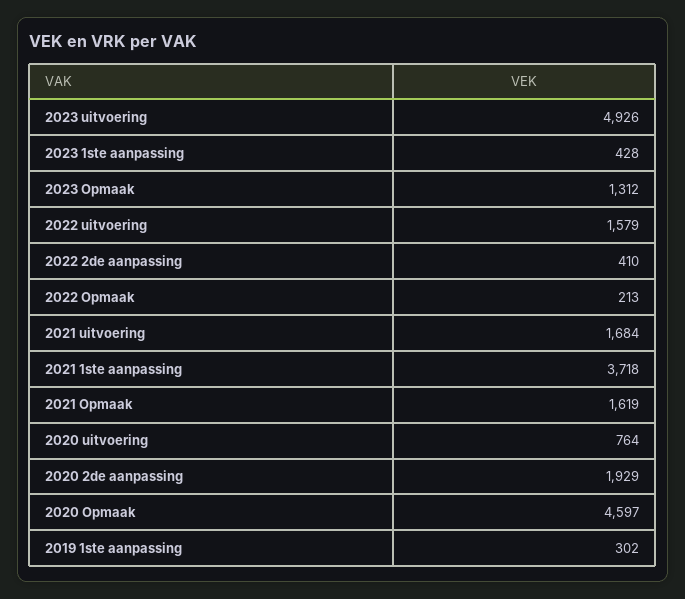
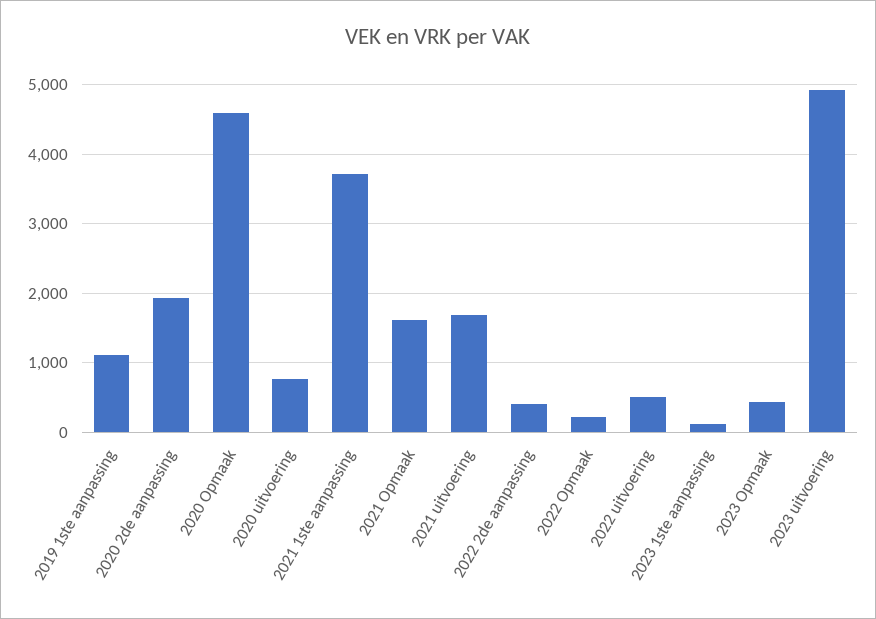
2023 1ste aanpassing: 428 -> 100
2023 Opmaak: 1312 -> 400
2022 uitvoering: 1579 -> 500
2019 1ste aanpassing: 302 -> 1100

